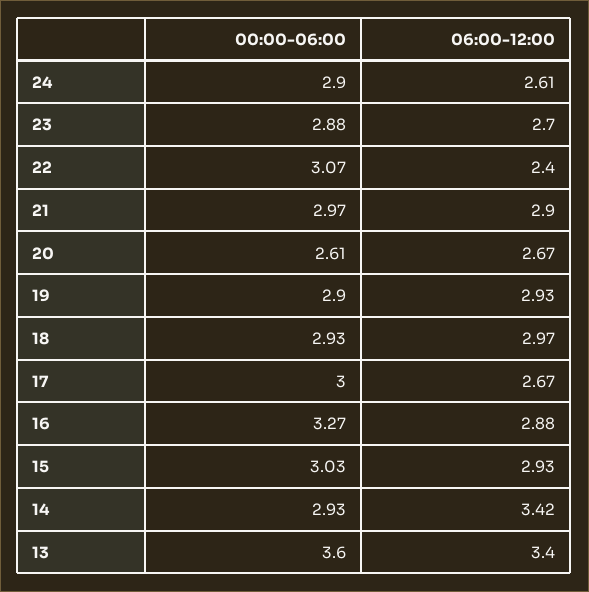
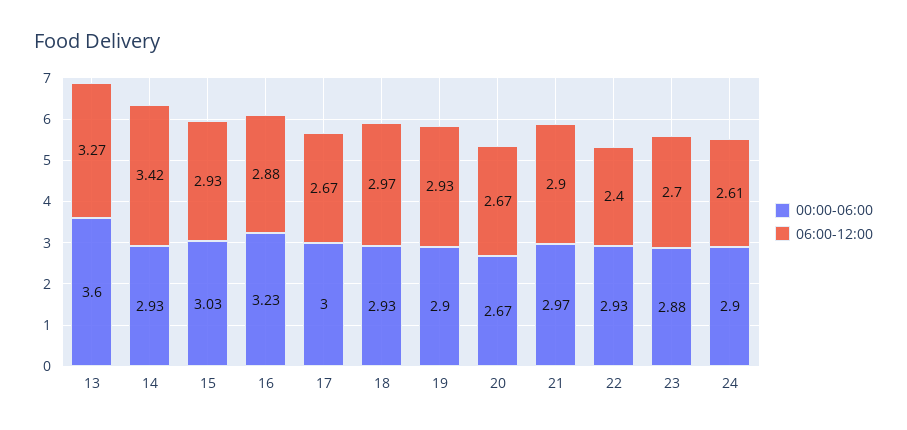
00:00-06:00, 22: 3.07 -> 2.93
00:00-06:00, 20: 2.61 -> 2.67
00:00-06:00, 16: 3.27 -> 3.23
06:00-12:00, 13: 3.4 -> 3.27

